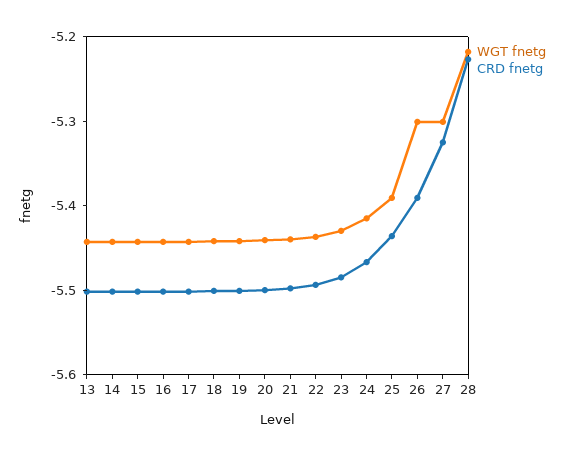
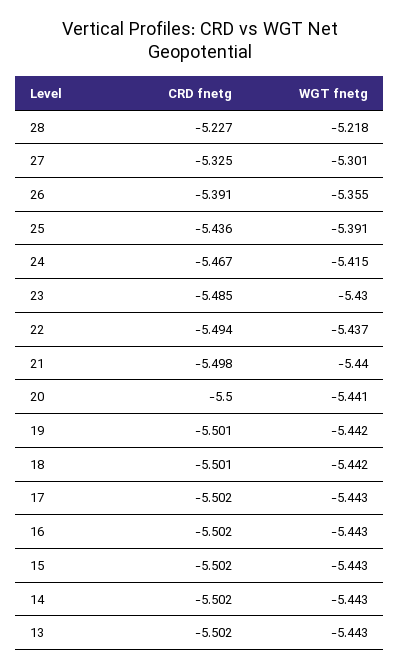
WGT fnetg, 26: -5.3 -> -5.355

